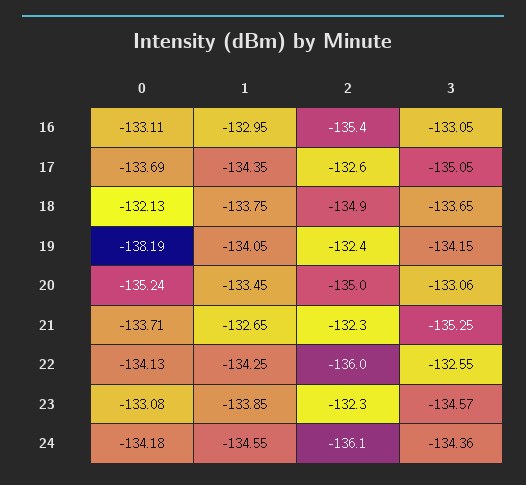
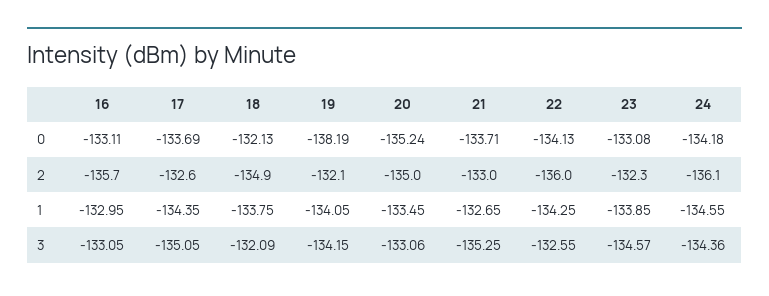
2, 16: -135.4 -> -135.7
3, 18: -133.65 -> -132.09
2, 19: -132.4 -> -132.1
2, 21: -132.3 -> -133

